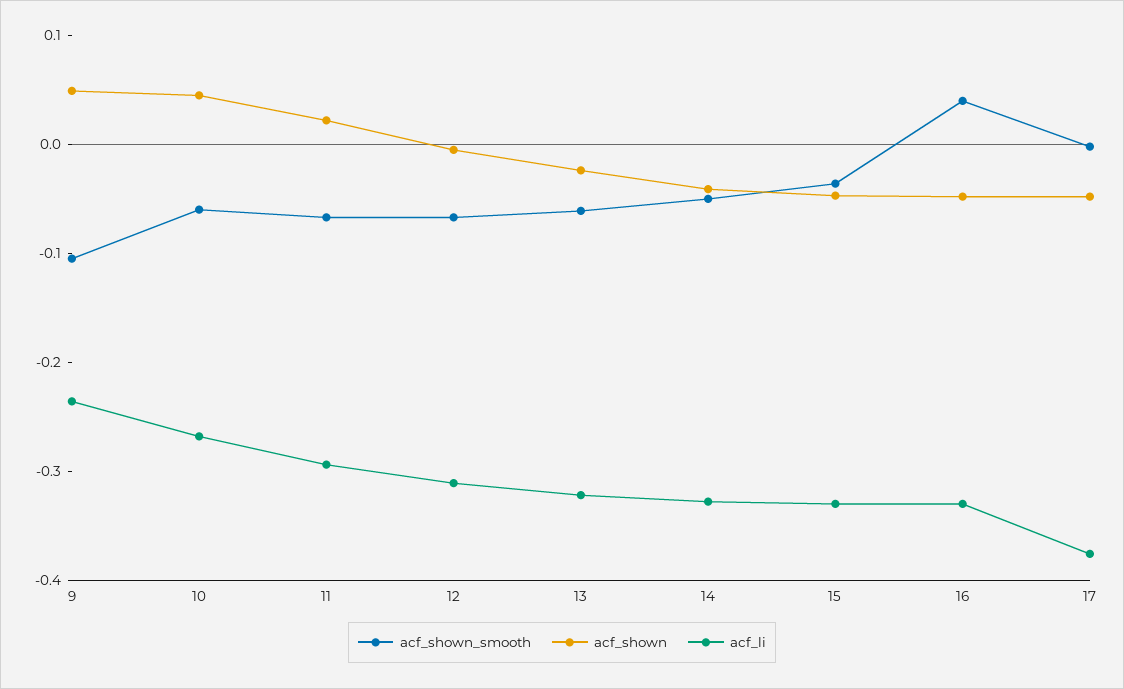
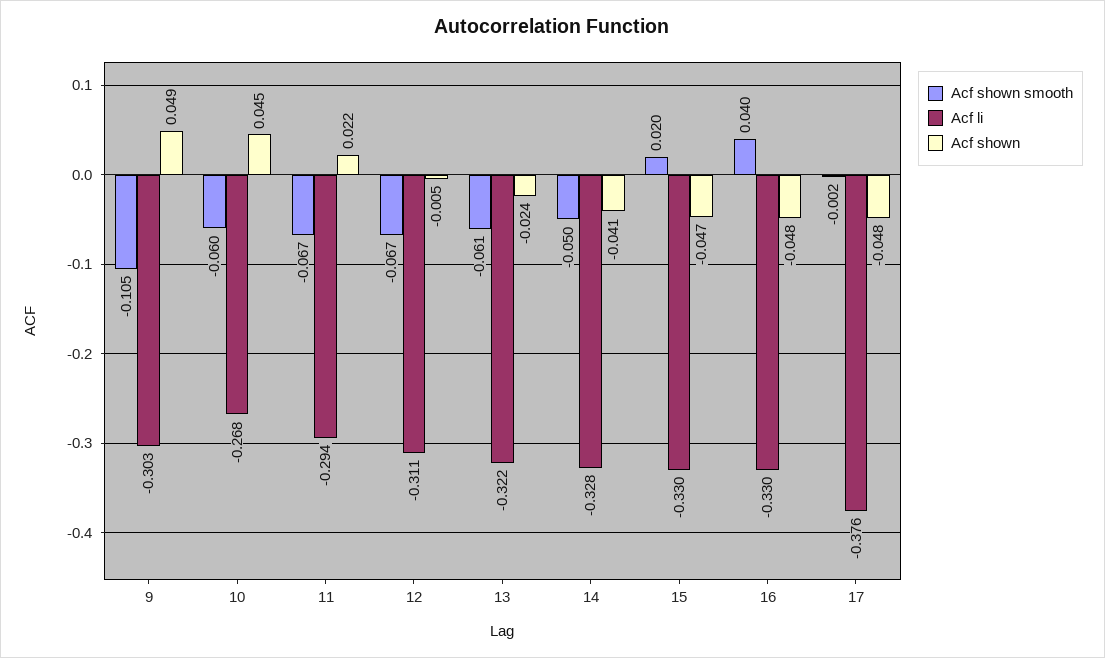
acf_li, 9: -0.24 -> -0.303
acf_shown_smooth, 15: -0.04 -> 0.02

